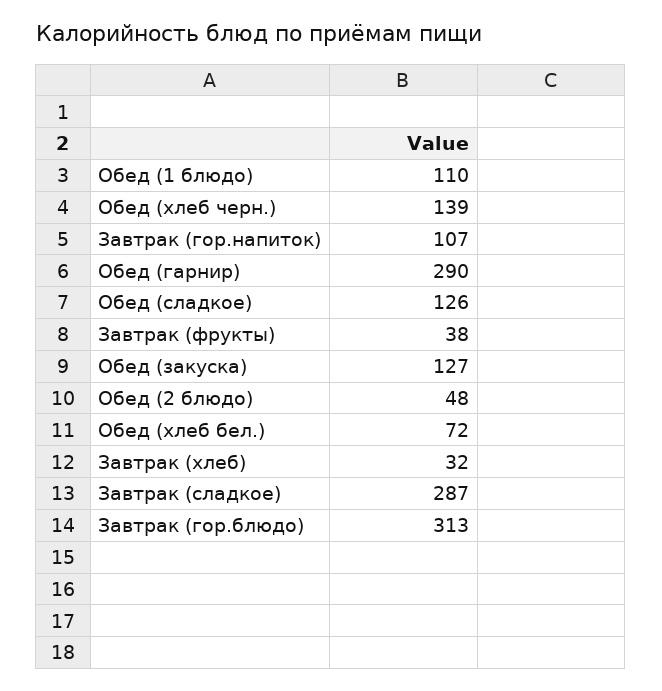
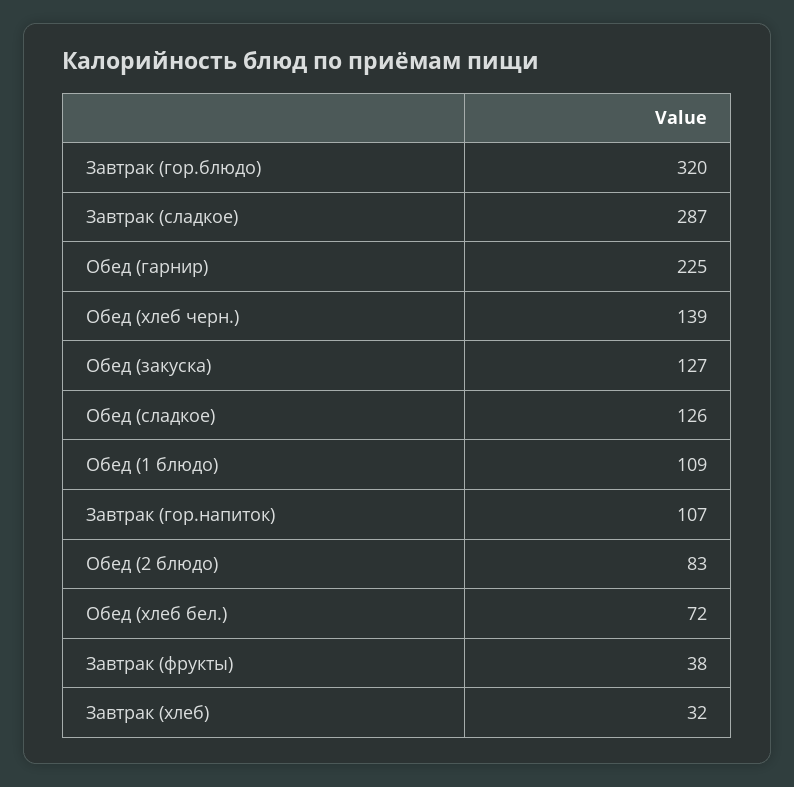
Обед (1 блюдо): 110 -> 109
Обед (гарнир): 290 -> 225
Обед (2 блюдо): 48 -> 83
Завтрак (гор.блюдо): 313 -> 320

